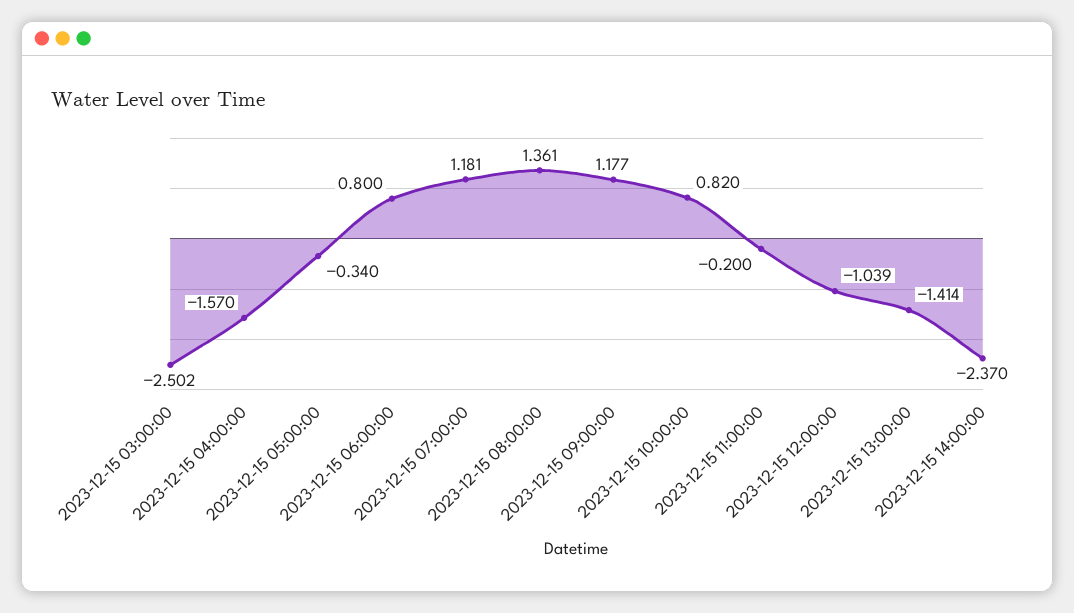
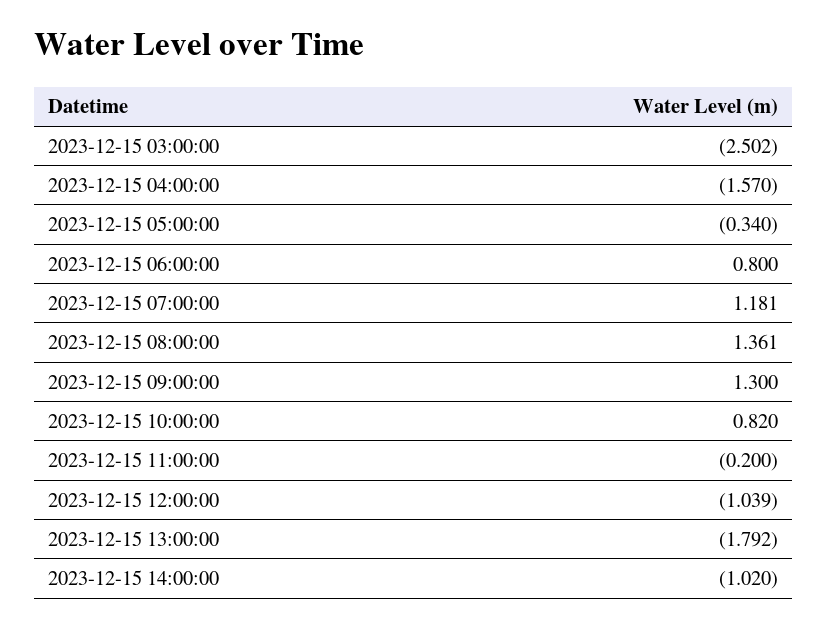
2023-12-15 09:00:00: 1.177 -> 1.3
2023-12-15 13:00:00: -1.414 -> -1.792
2023-12-15 14:00:00: -2.37 -> -1.02

